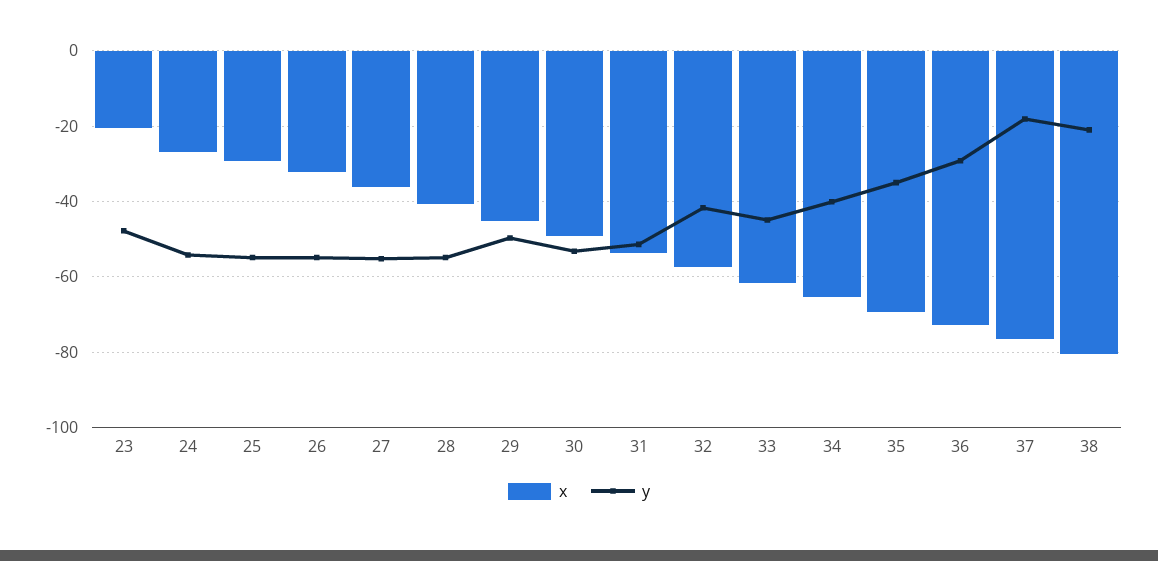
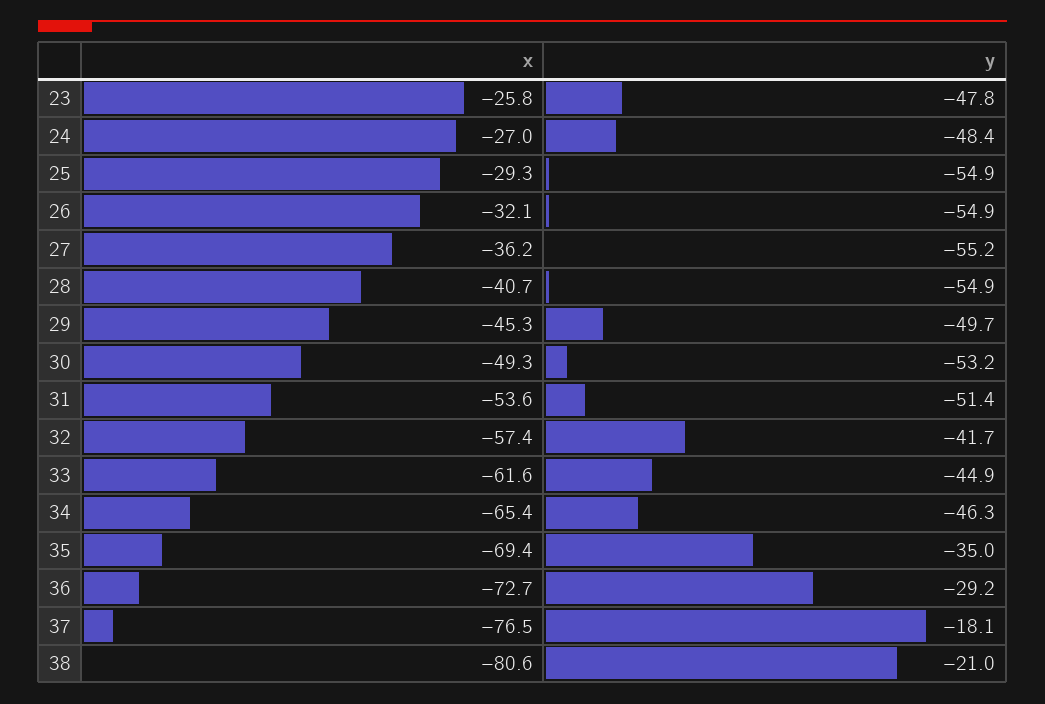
x, 23: -20 -> -25.8
y, 24: -54 -> -48.4
y, 34: -40 -> -46.3

